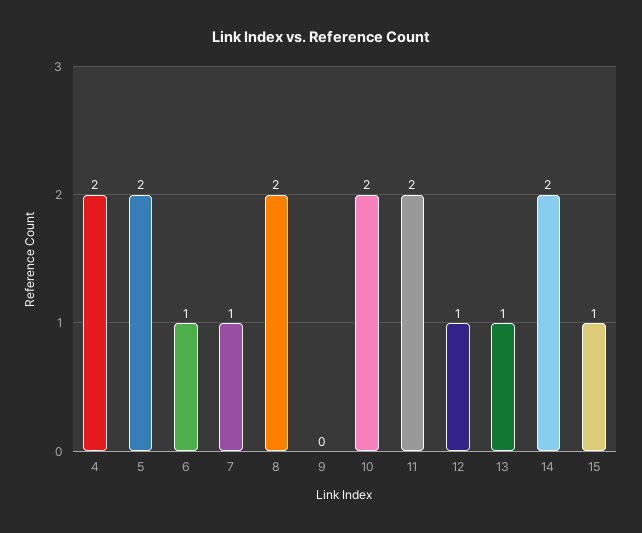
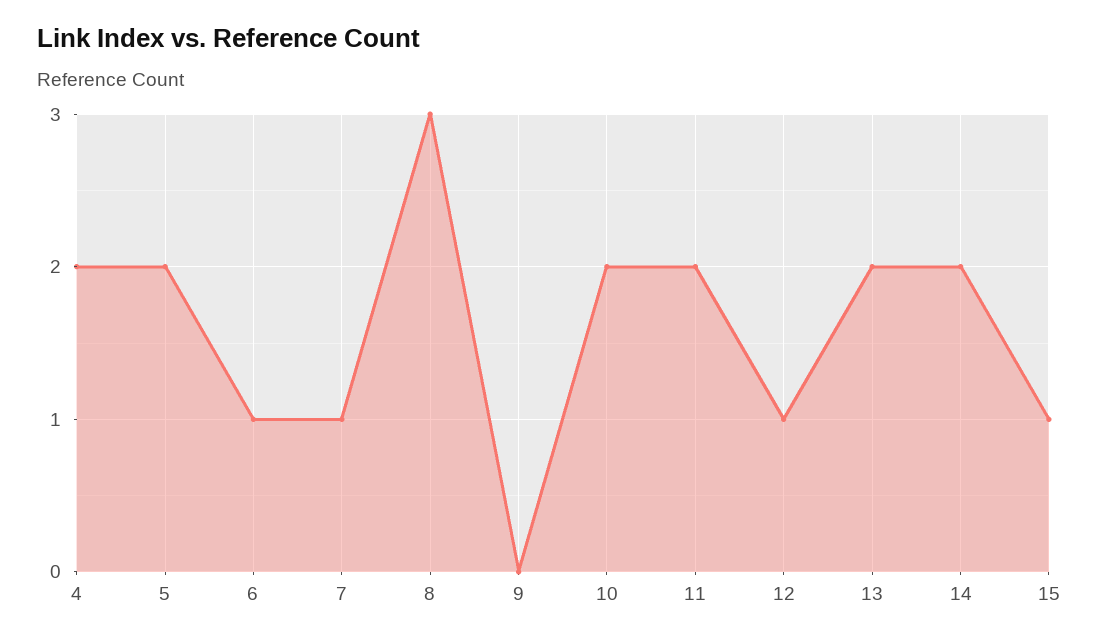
8: 2 -> 3
13: 1 -> 2

